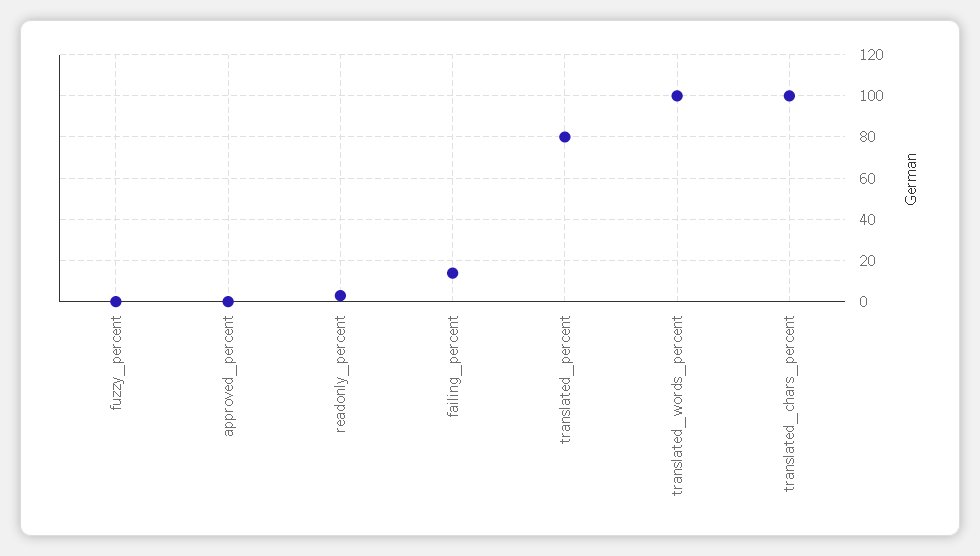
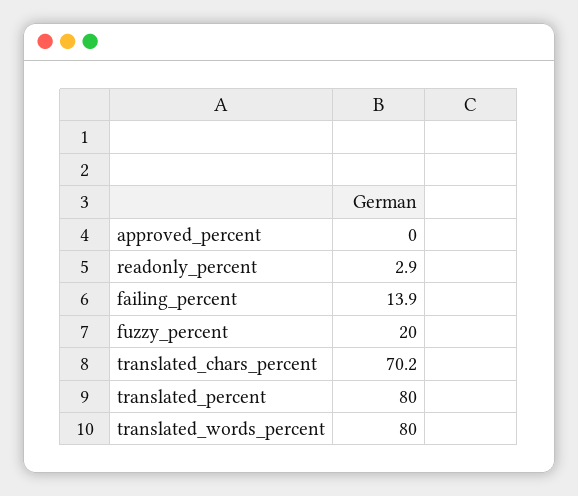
fuzzy_percent: 0 -> 20
translated_words_percent: 100 -> 80
translated_chars_percent: 100 -> 70.2

